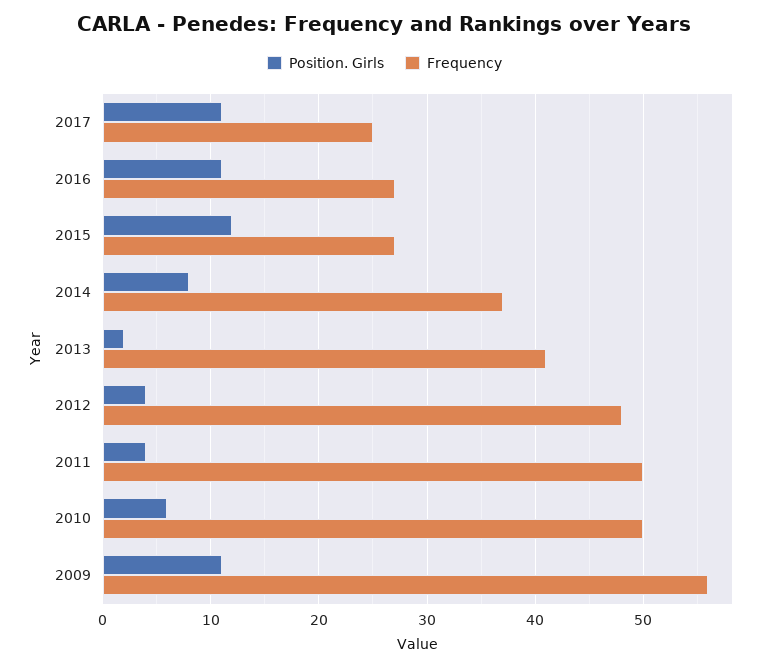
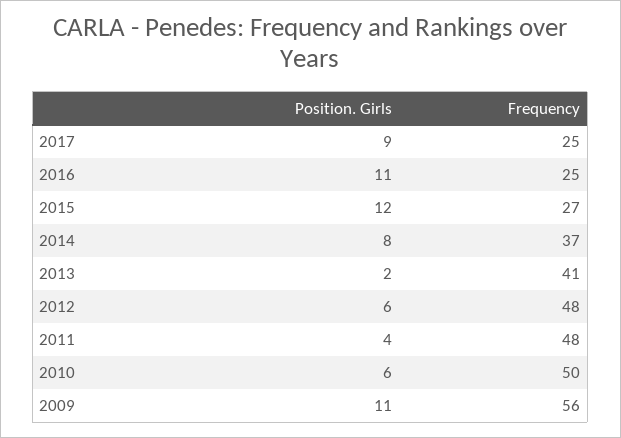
Position. Girls, 2017: 11 -> 9
Frequency, 2016: 27 -> 25
Position. Girls, 2012: 4 -> 6
Frequency, 2011: 50 -> 48

